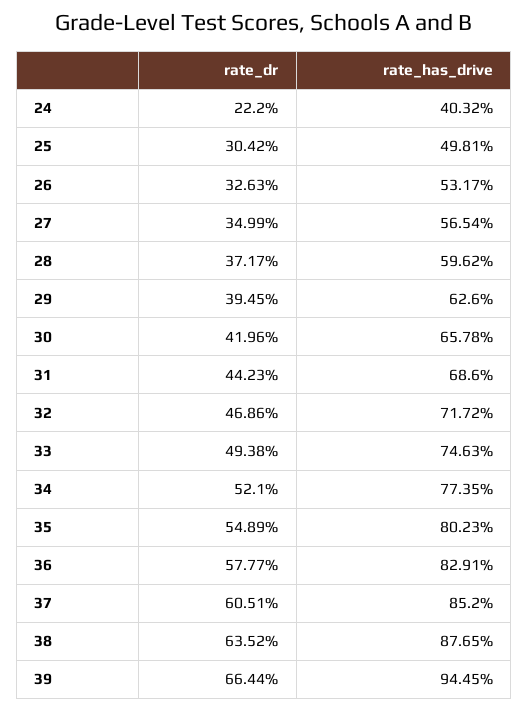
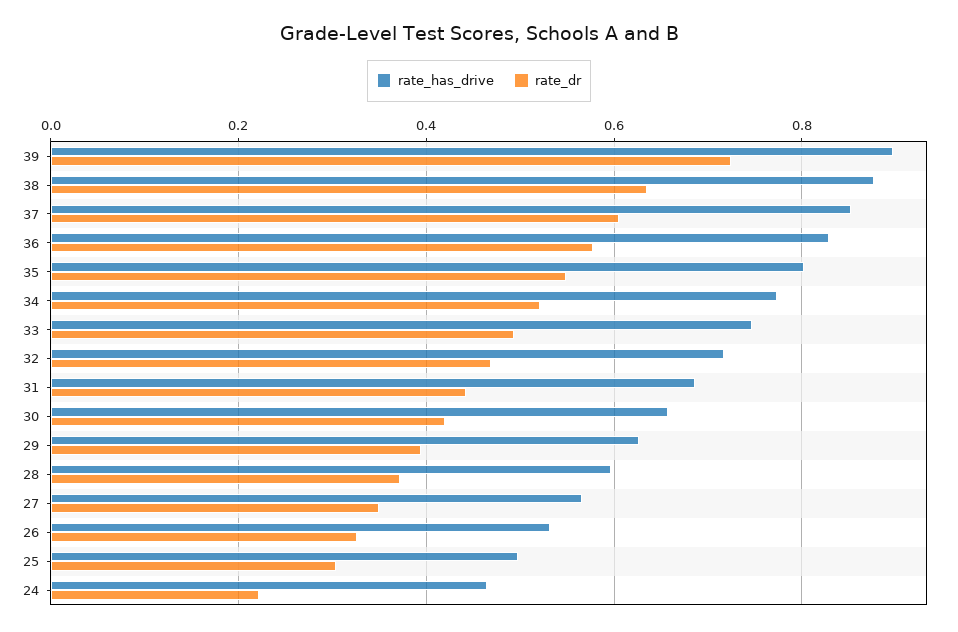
rate_has_drive, 24: 0.4032 -> 0.46
rate_dr, 39: 0.6644 -> 0.72
rate_has_drive, 39: 0.9445 -> 0.9

